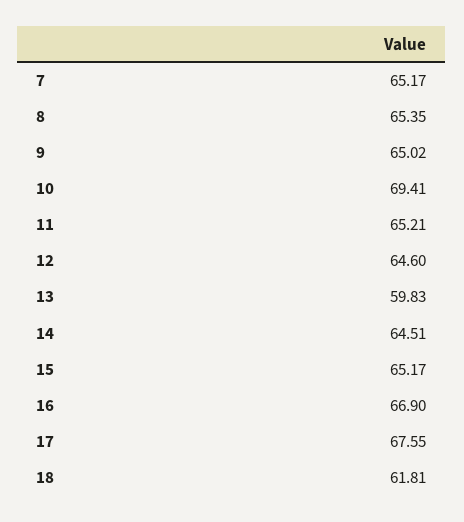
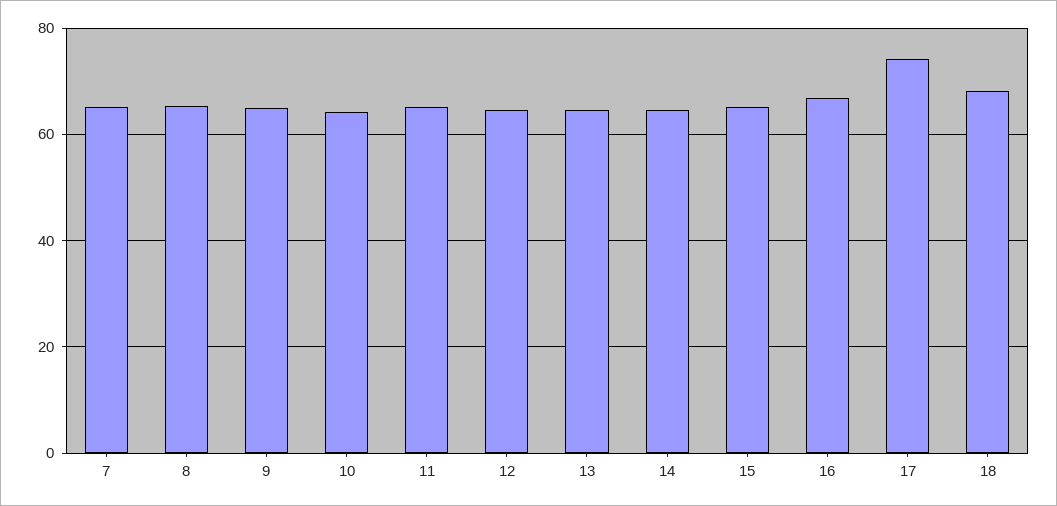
10: 69.41 -> 64
13: 59.83 -> 64
17: 67.55 -> 74
18: 61.81 -> 68

